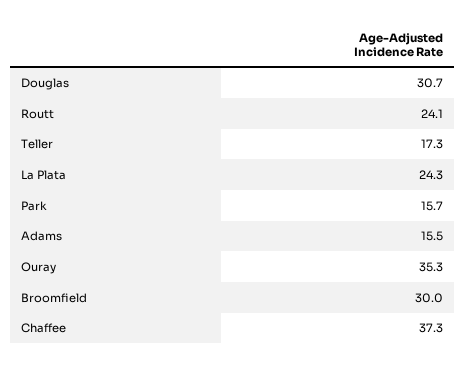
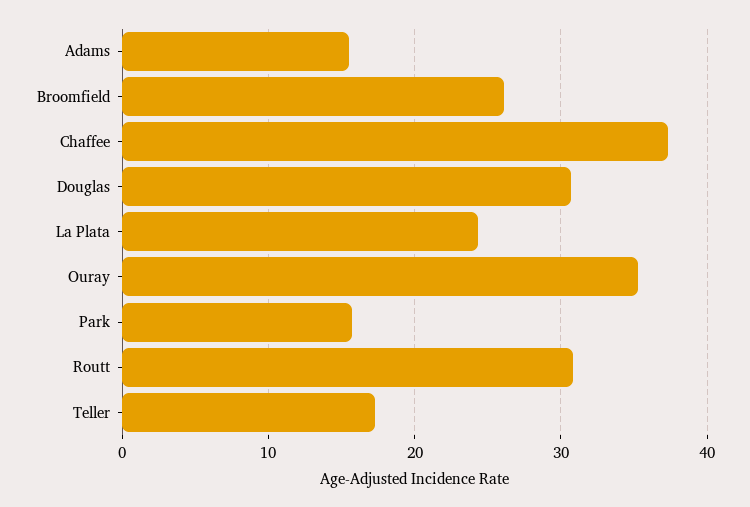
Routt: 24.1 -> 31
Broomfield: 30 -> 26

